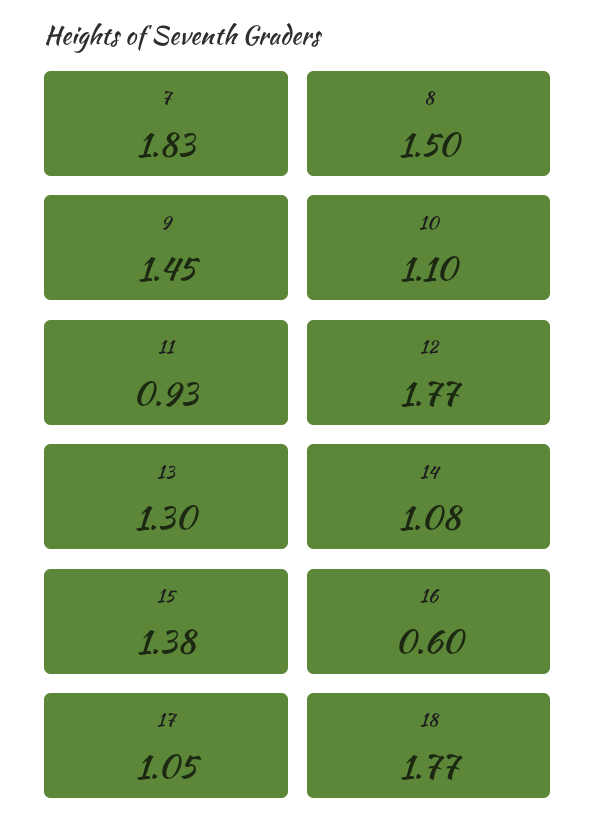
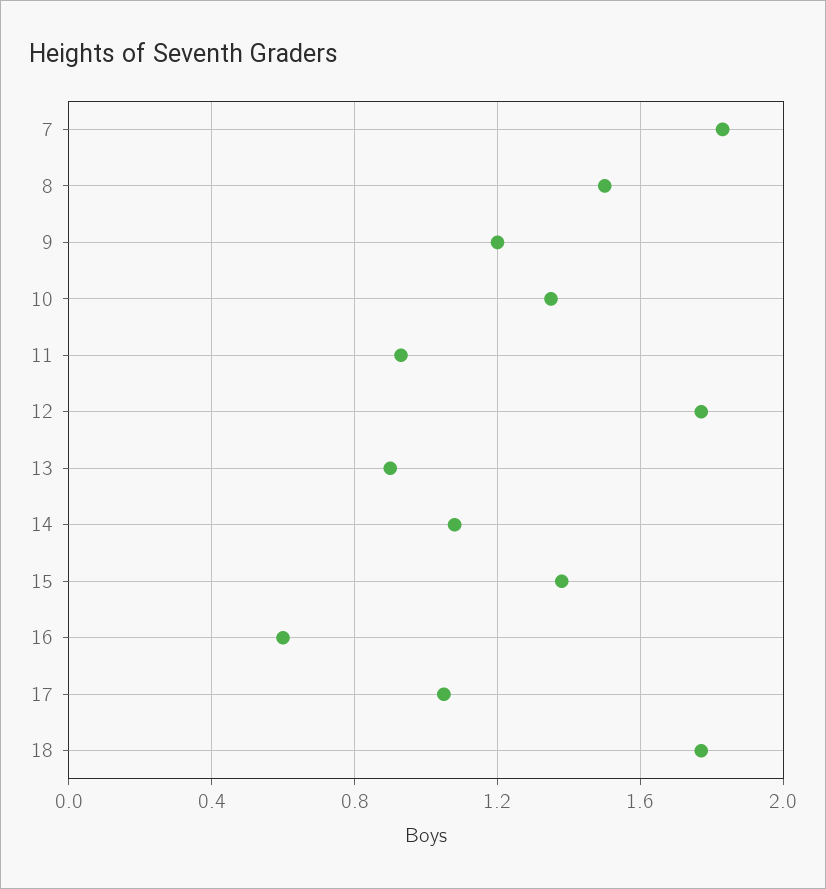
9: 1.45 -> 1.2
10: 1.1 -> 1.35
13: 1.3 -> 0.9

